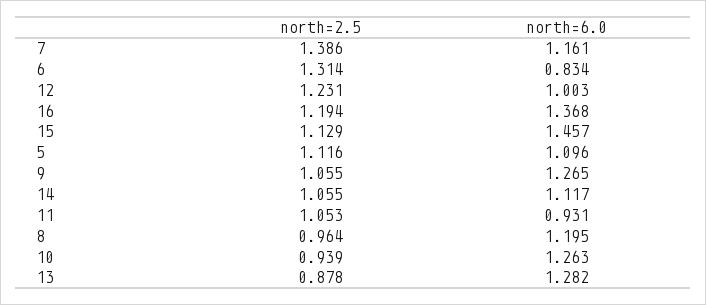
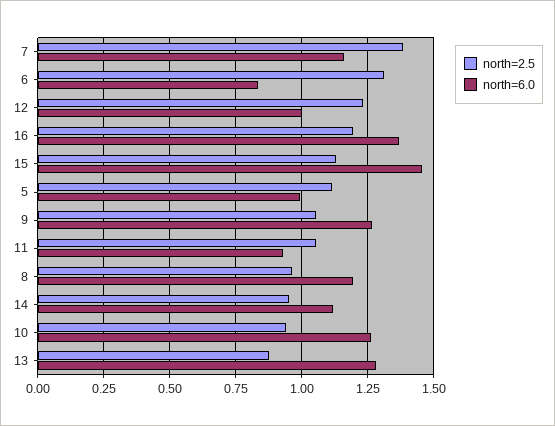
north=6.0, 5: 1.096 -> 1
north=2.5, 14: 1.055 -> 0.95

